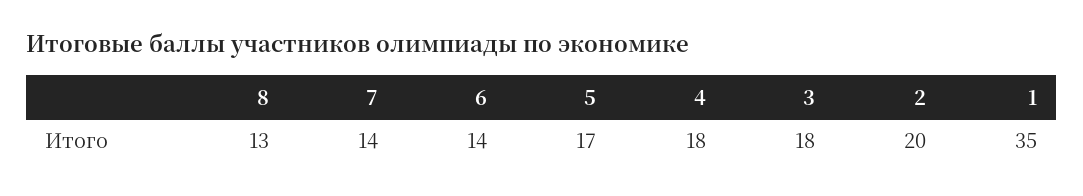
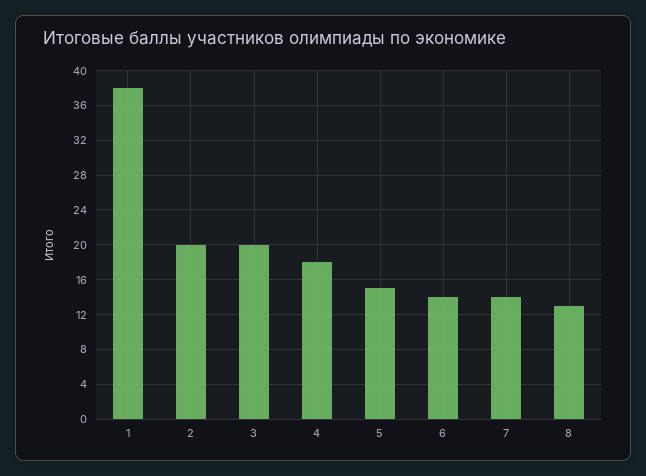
5: 17 -> 15
3: 18 -> 20
1: 35 -> 38

